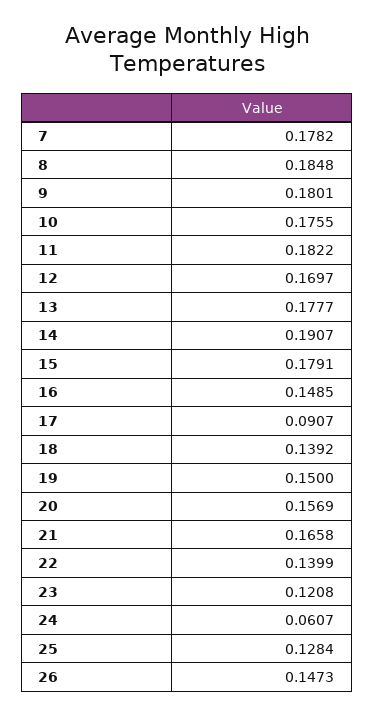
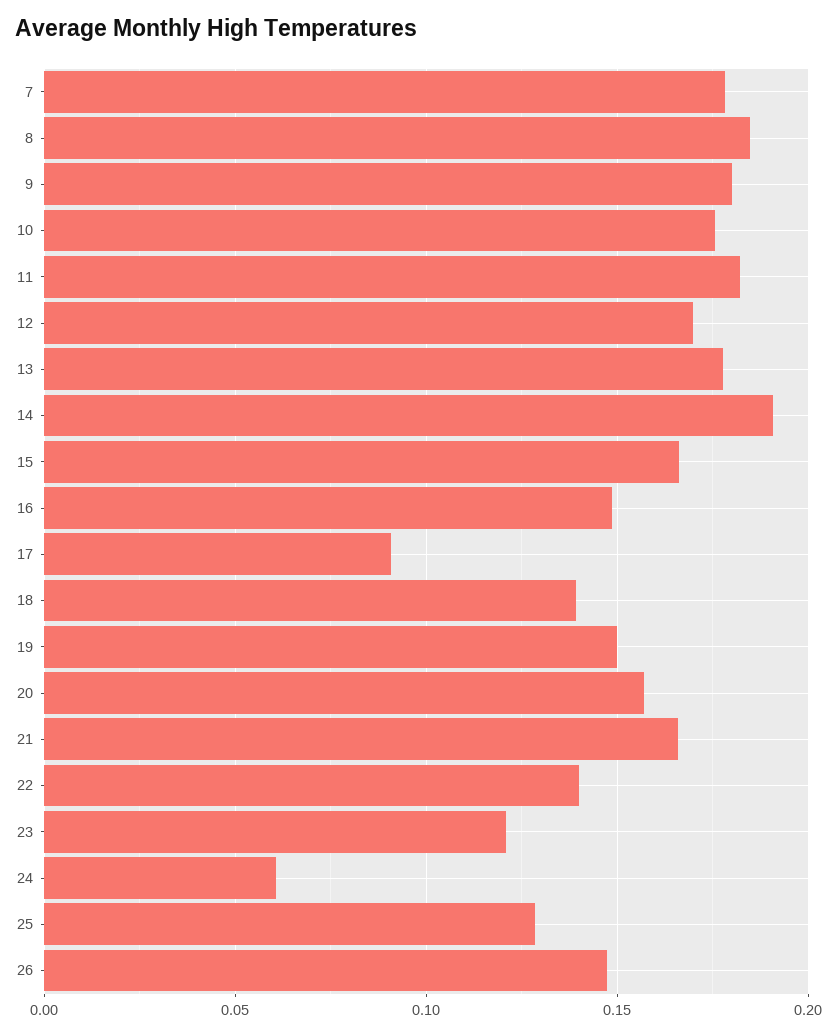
15: 0.1791 -> 0.165

